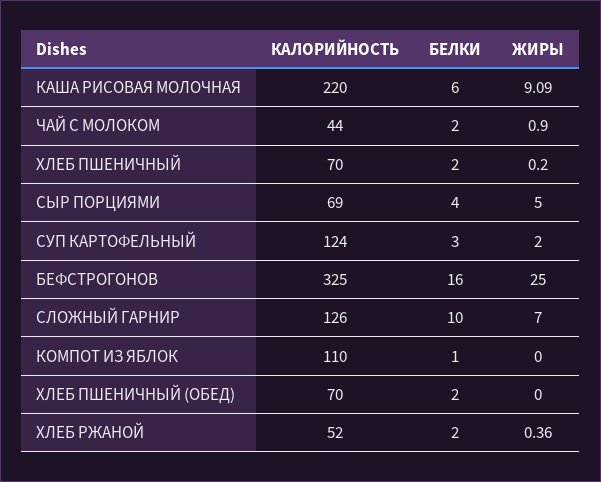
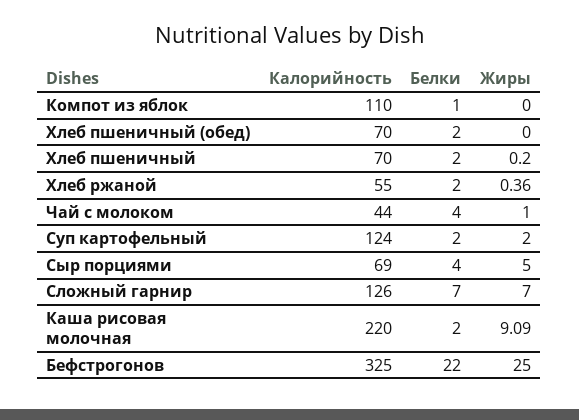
БЕЛКИ, КАША РИСОВАЯ МОЛОЧНАЯ: 6 -> 2
БЕЛКИ, ЧАЙ С МОЛОКОМ: 2 -> 4
ЖИРЫ, ЧАЙ С МОЛОКОМ: 0.9 -> 1
БЕЛКИ, СУП КАРТОФЕЛЬНЫЙ: 3 -> 2
БЕЛКИ, БЕФСТРОГОНОВ: 16 -> 22
БЕЛКИ, СЛОЖНЫЙ ГАРНИР: 10 -> 7
КАЛОРИЙНОСТЬ, ХЛЕБ РЖАНОЙ: 52 -> 55

